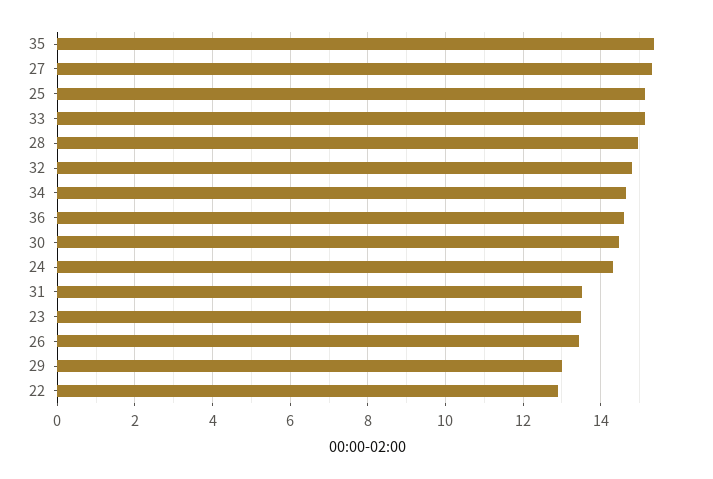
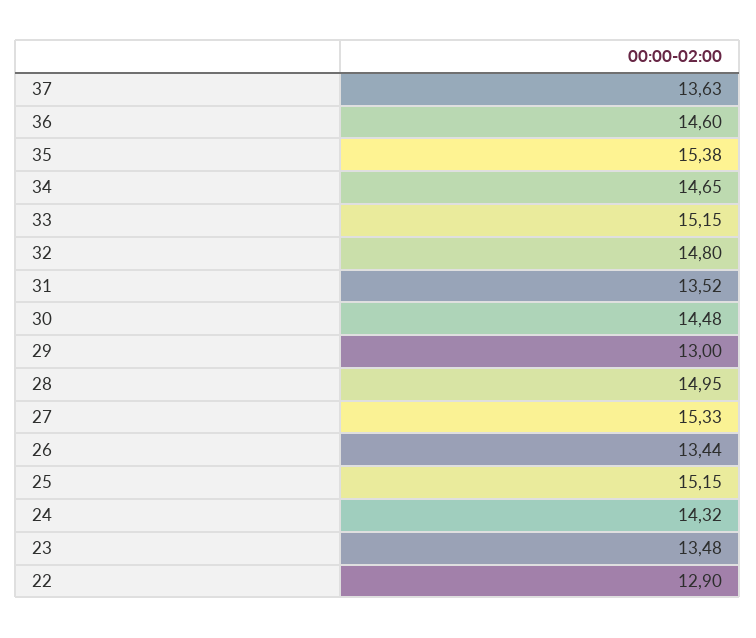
37: none -> 13.63

